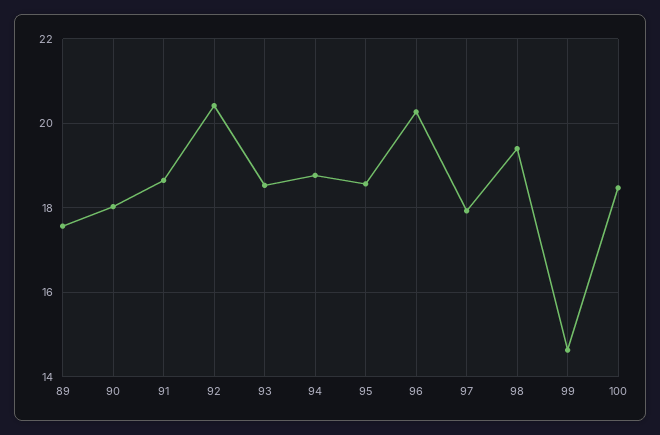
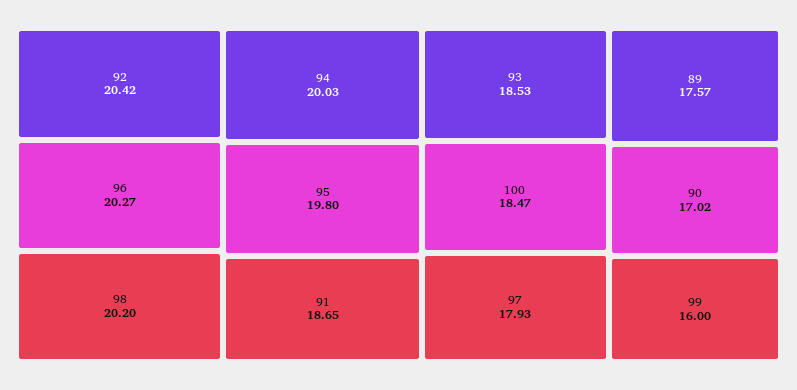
90: 18 -> 17.02
94: 18.8 -> 20.03
95: 18.6 -> 19.8
98: 19.4 -> 20.2
99: 14.6 -> 16

